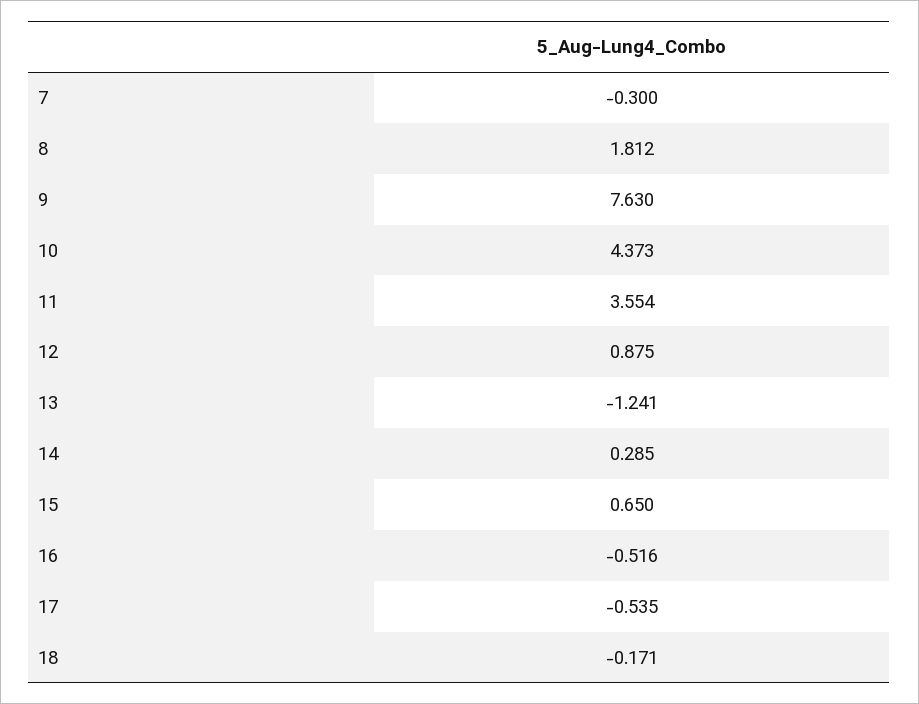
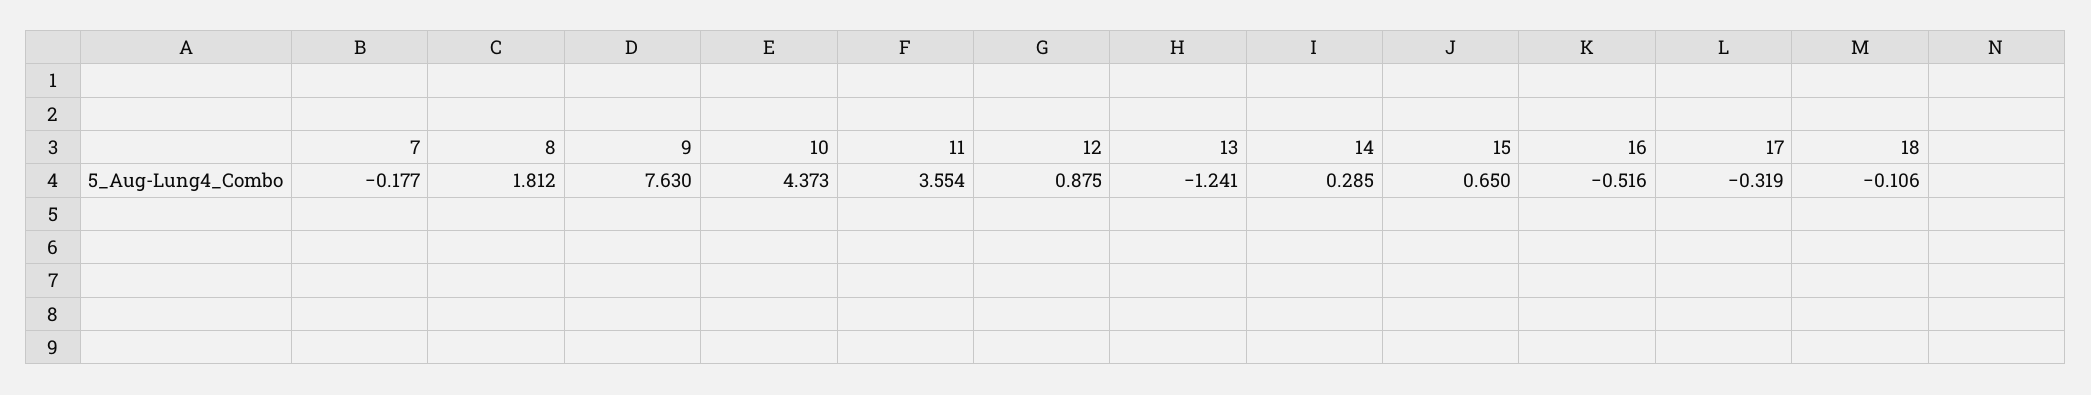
7: -0.3 -> -0.177
17: -0.535 -> -0.319
18: -0.171 -> -0.106

